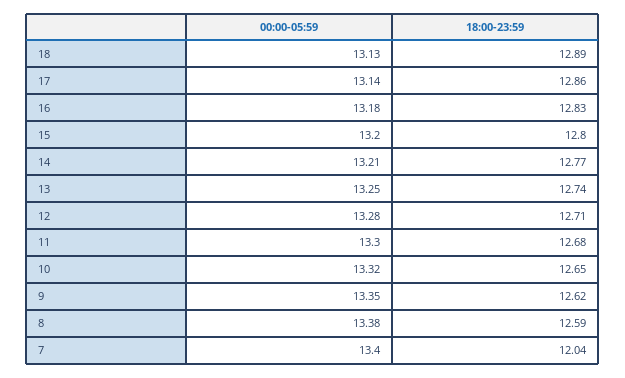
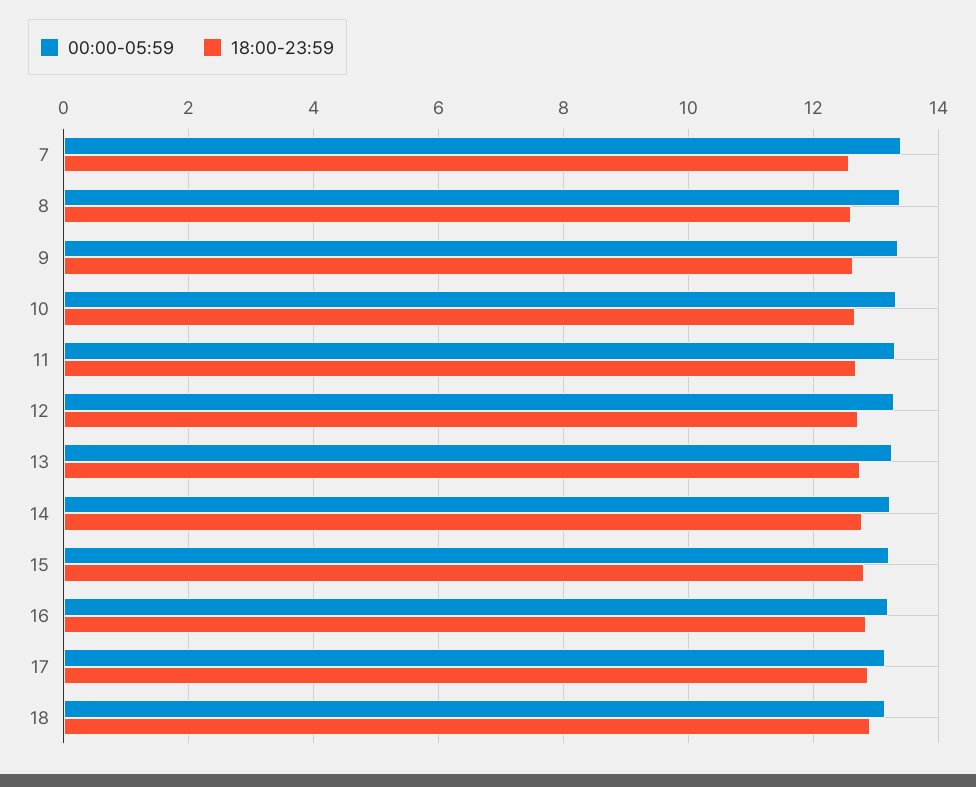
18:00-23:59, 7: 12.04 -> 12.6

